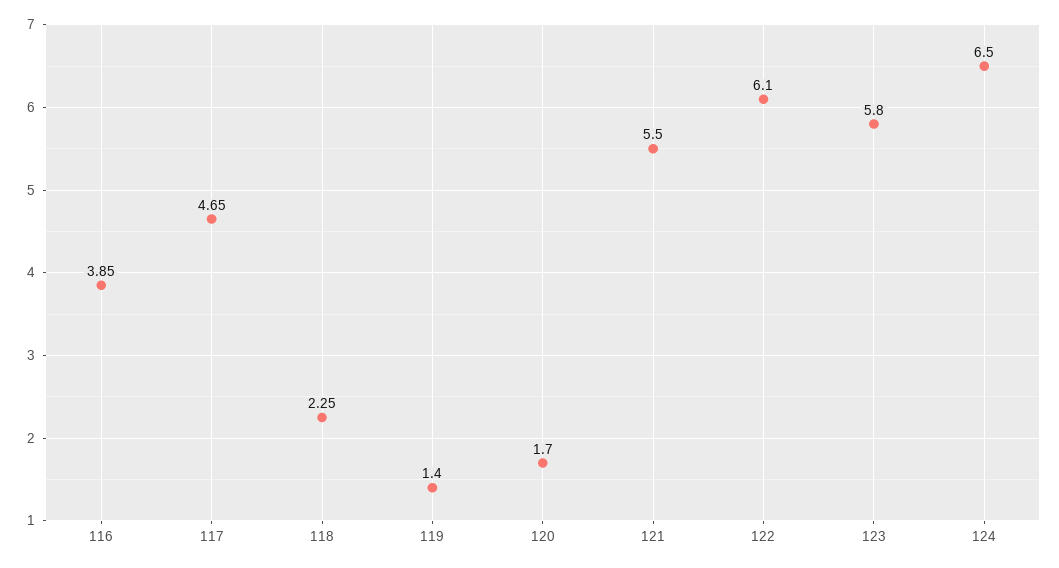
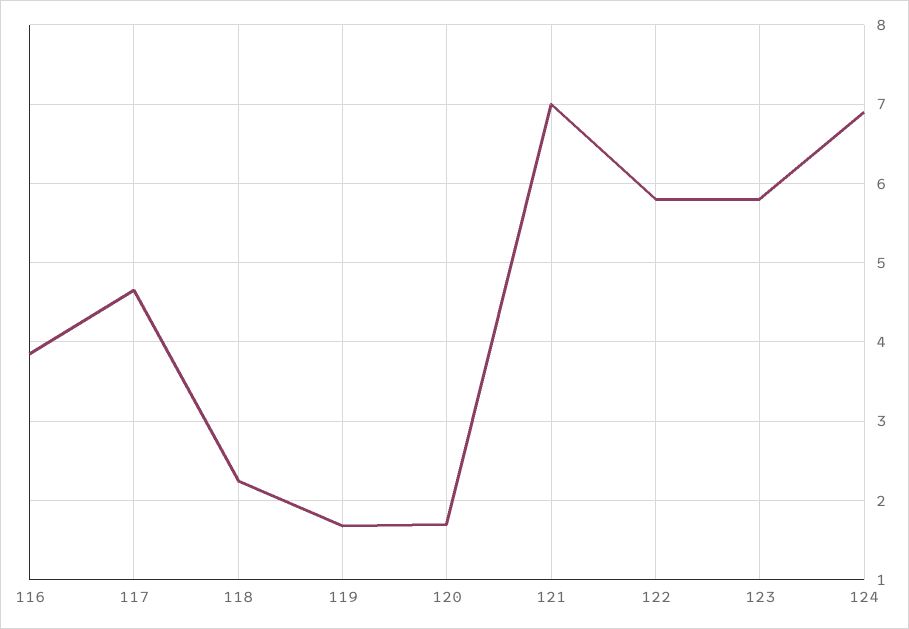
119: 1.4 -> 1.7
121: 5.5 -> 7
122: 6.1 -> 5.8
124: 6.5 -> 6.9

